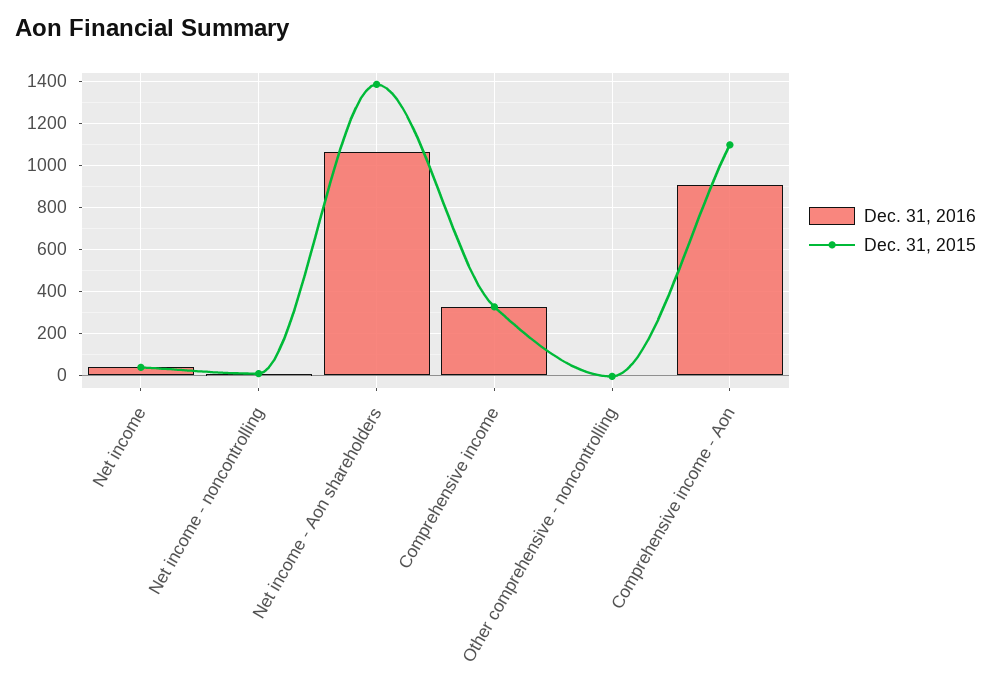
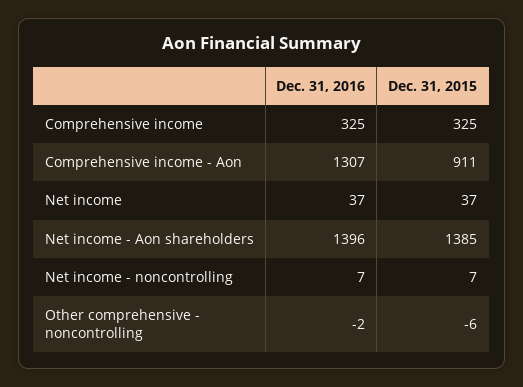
Dec. 31, 2016, Net income - Aon shareholders: 1050 -> 1396
Dec. 31, 2016, Comprehensive income - Aon: 900 -> 1307
Dec. 31, 2015, Comprehensive income - Aon: 1100 -> 911

